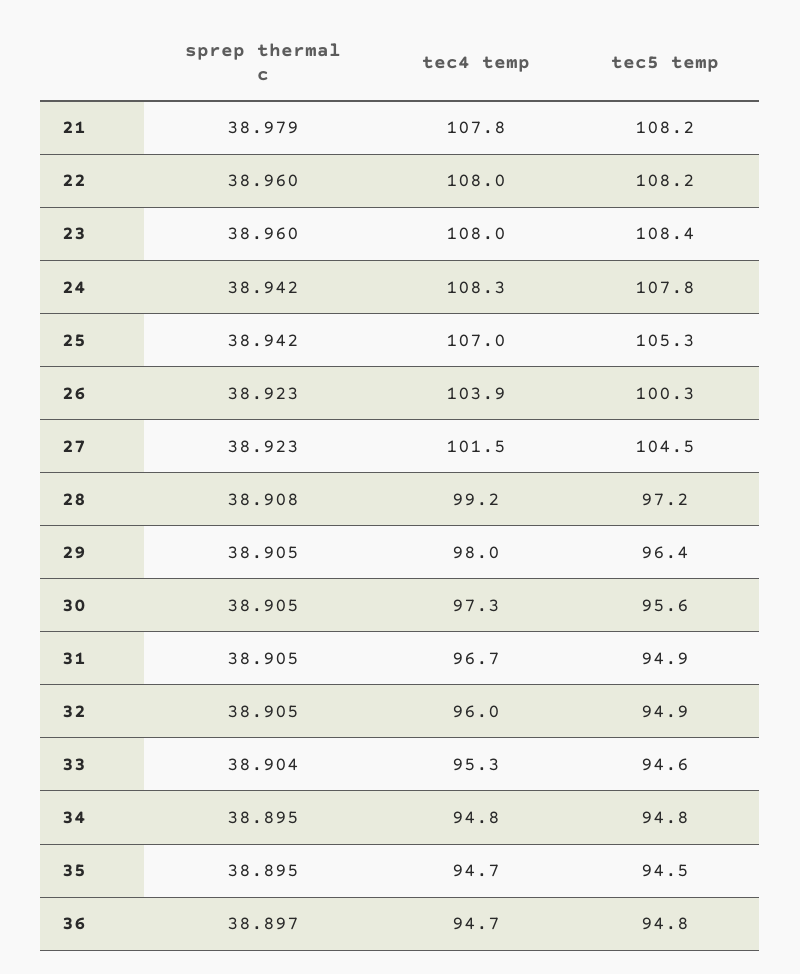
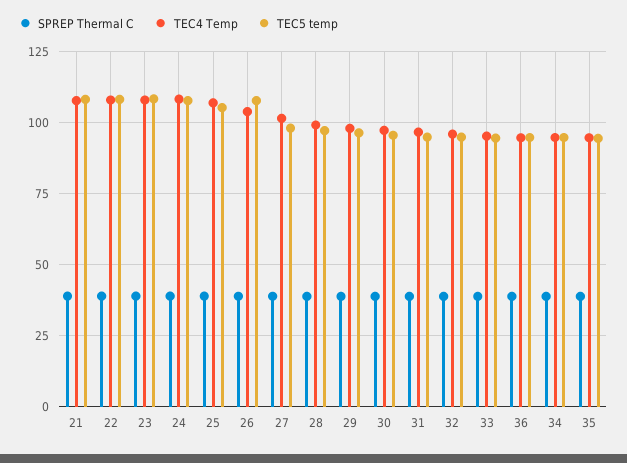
tec5 temp, 26: 100.3 -> 107.5
tec5 temp, 27: 104.5 -> 97.5

